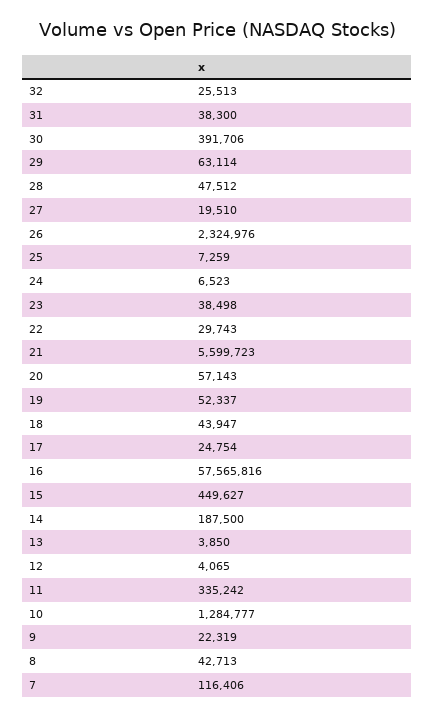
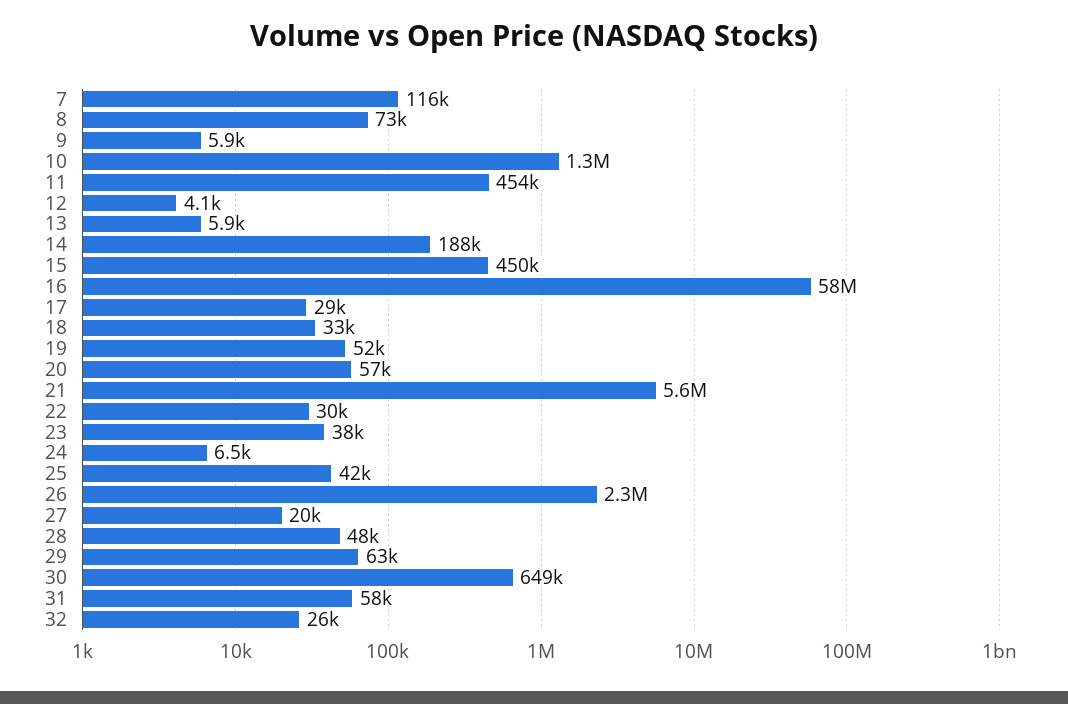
31: 38300 -> 58000
30: 391706 -> 649000
25: 7259 -> 42000
18: 43947 -> 33000
17: 24754 -> 29000
13: 3850 -> 5900
11: 335242 -> 454000
9: 22319 -> 5900
8: 42713 -> 73000

